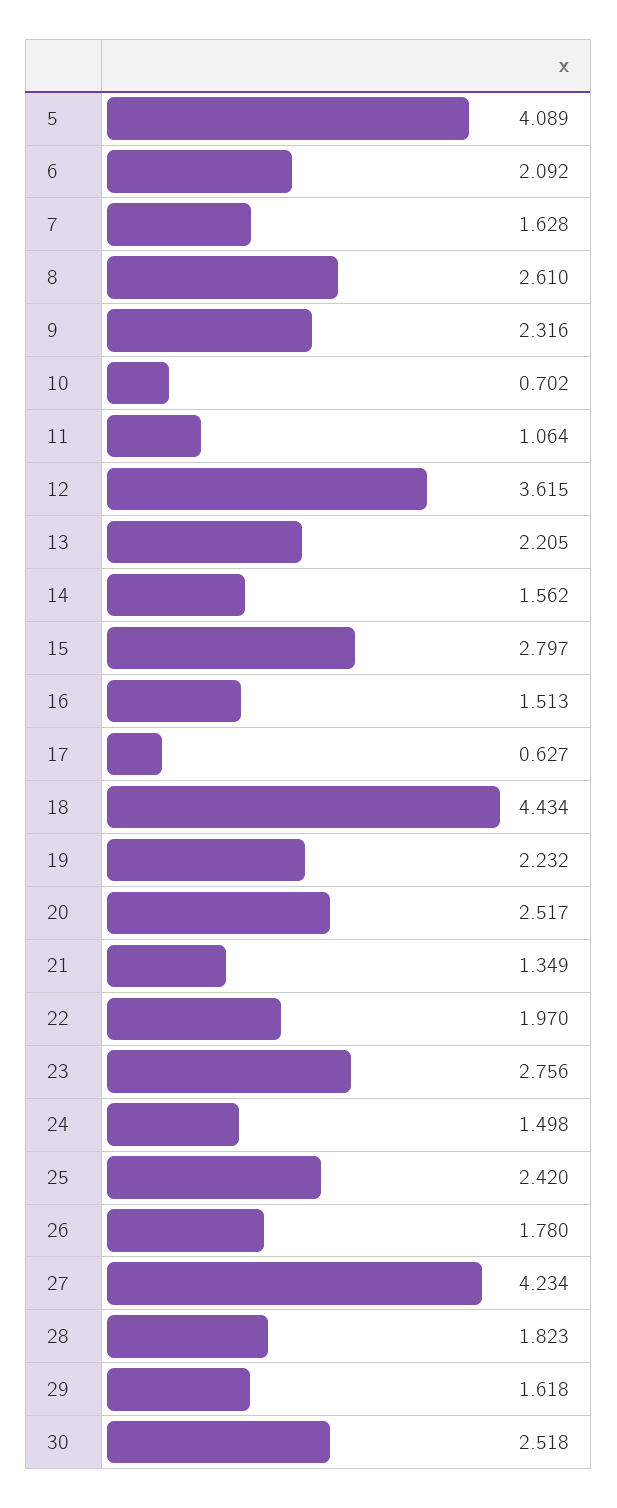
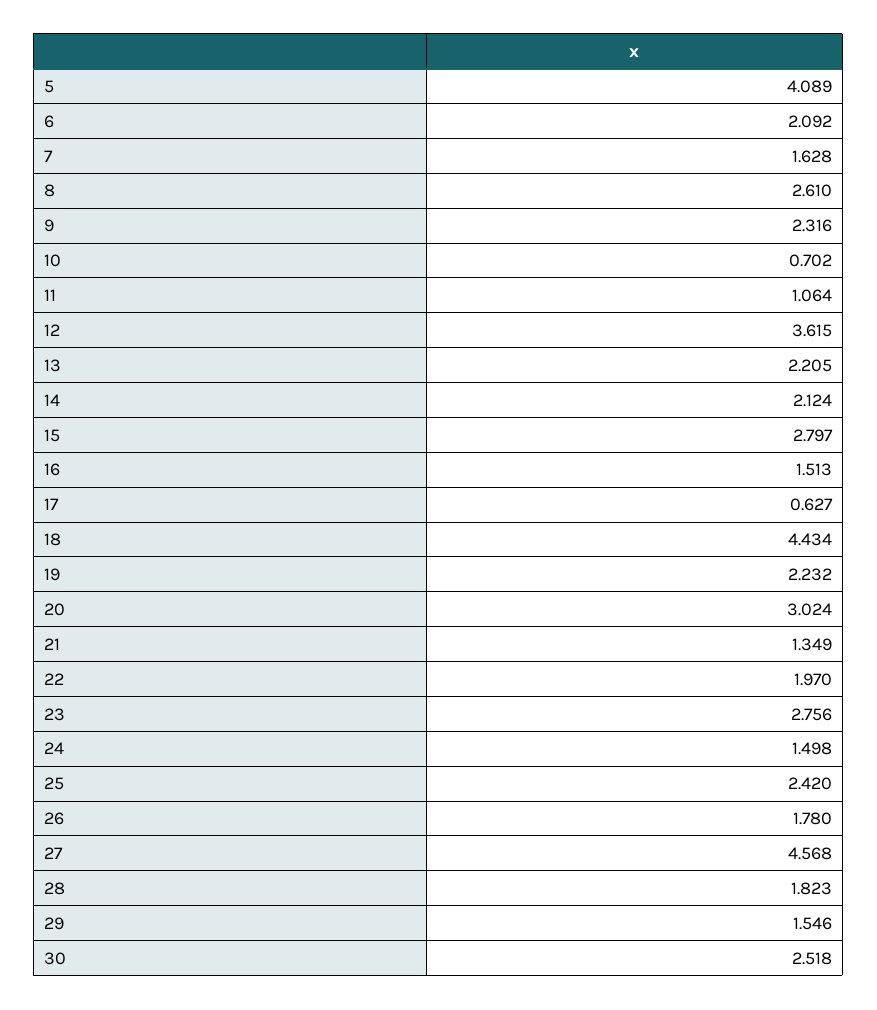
14: 1.562 -> 2.124
20: 2.517 -> 3.024
27: 4.234 -> 4.568
29: 1.618 -> 1.546

